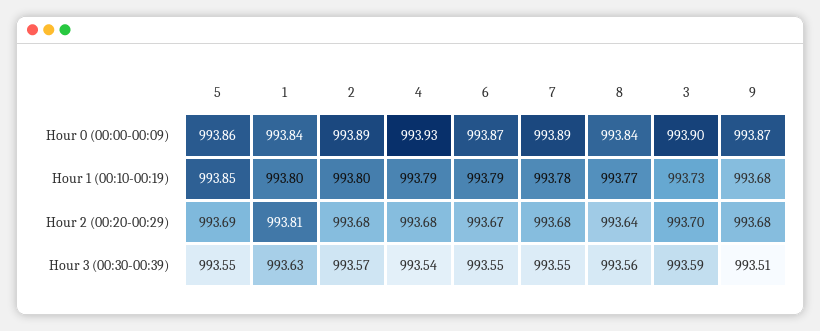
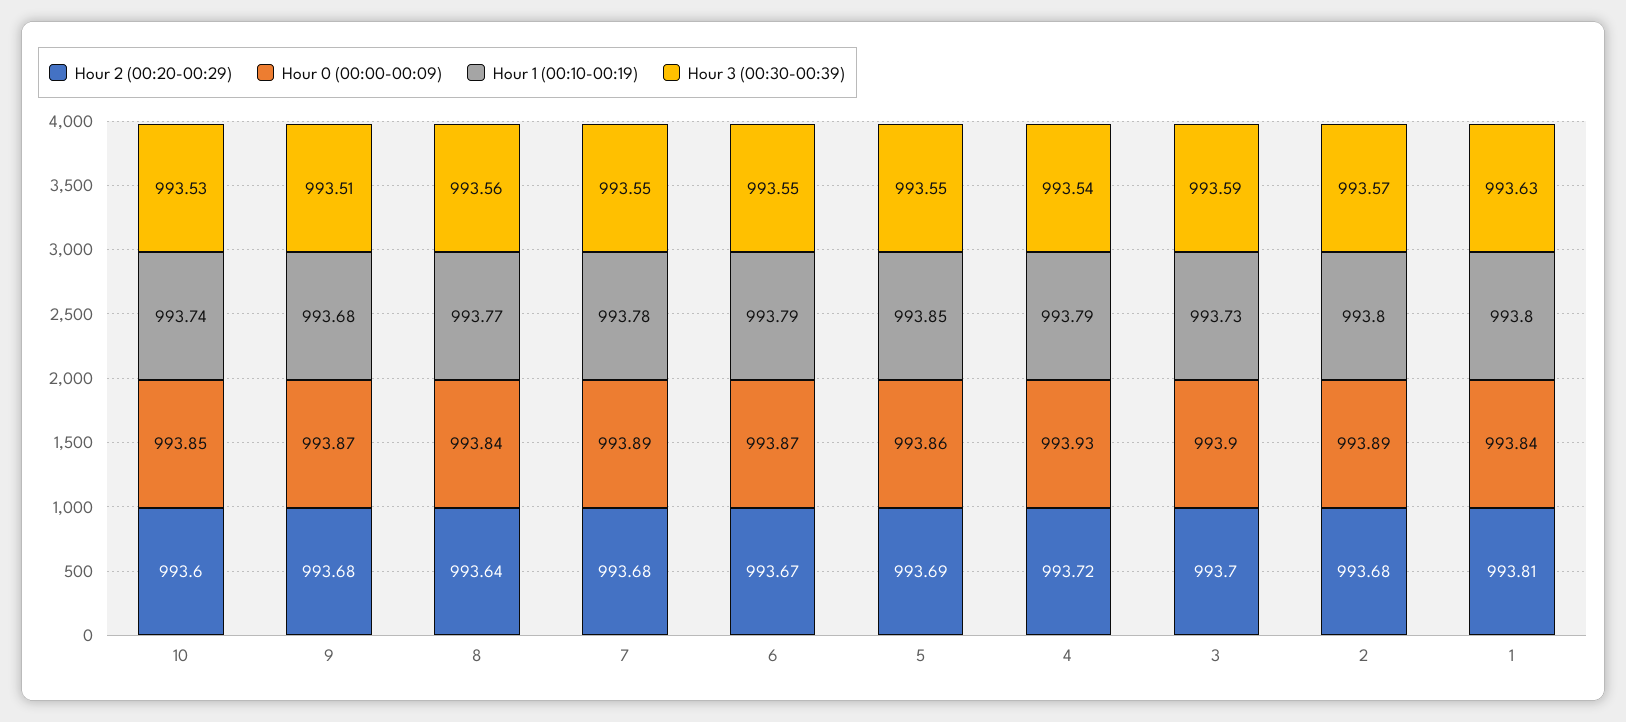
Hour 2 (00:20-00:29), 4: 993.68 -> 993.72
Hour 2 (00:20-00:29), 10: none -> 993.6
Hour 0 (00:00-00:09), 10: none -> 993.85
Hour 1 (00:10-00:19), 10: none -> 993.74
Hour 3 (00:30-00:39), 10: none -> 993.53

